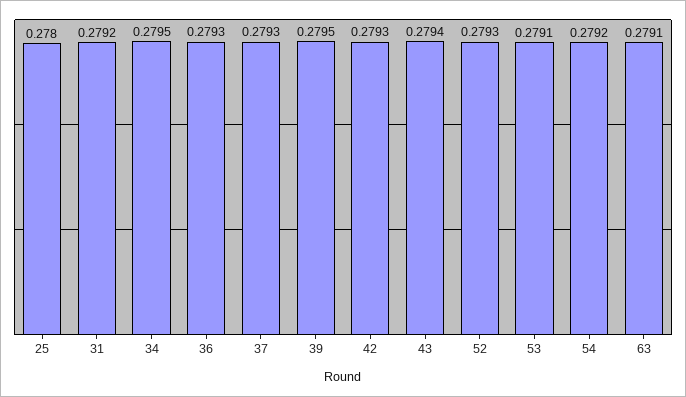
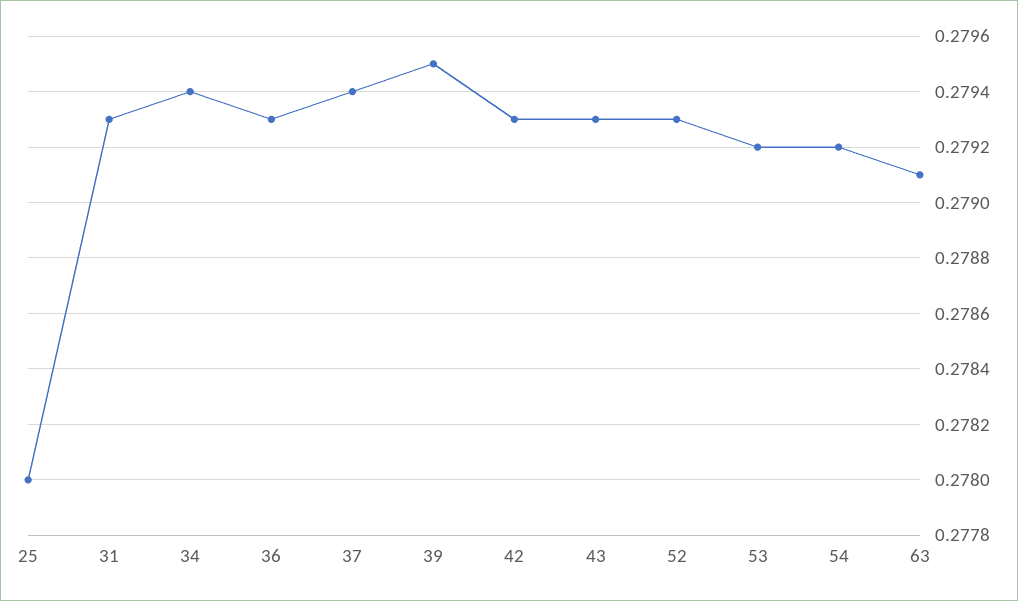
31: 0.2792 -> 0.2793
34: 0.2795 -> 0.2794
37: 0.2793 -> 0.2794
43: 0.2794 -> 0.2793
53: 0.2791 -> 0.2792

